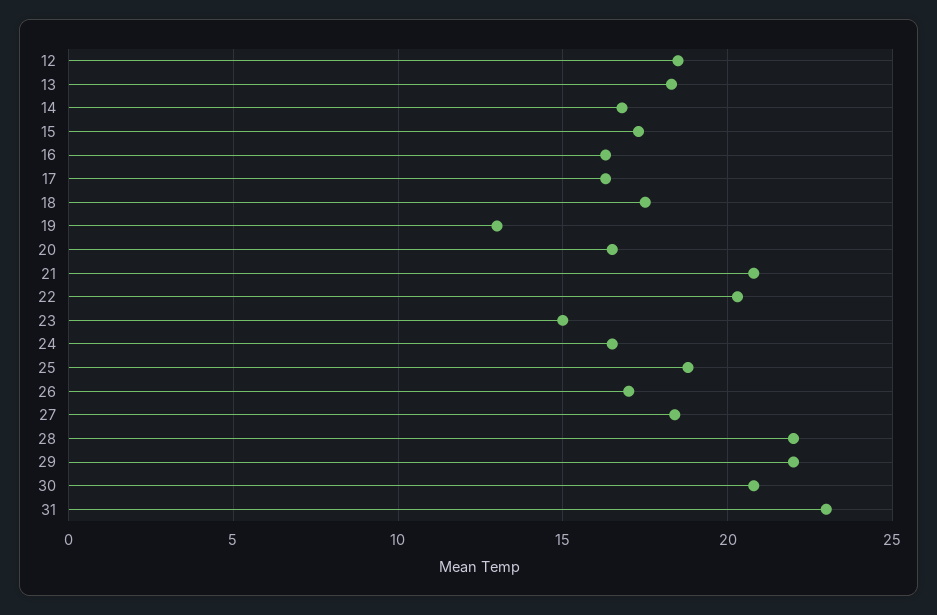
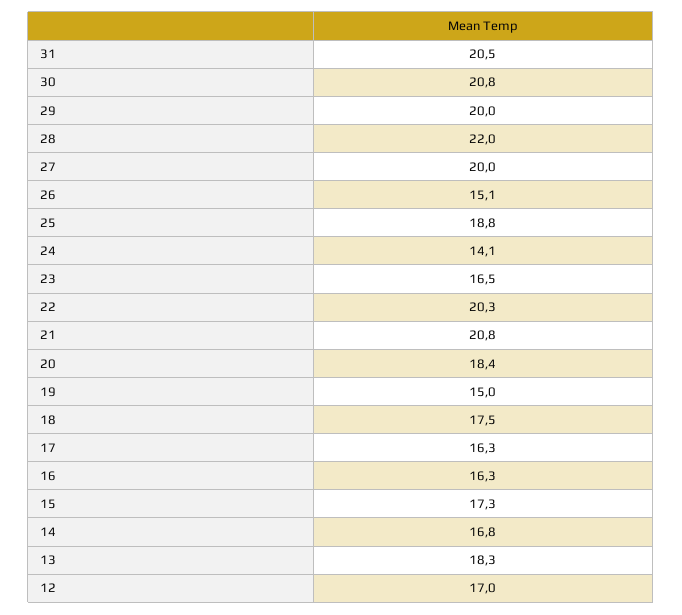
12: 18.5 -> 17
19: 13 -> 15
20: 16.5 -> 18.4
23: 15 -> 16.5
24: 16.5 -> 14.1
26: 17 -> 15.1
27: 18.5 -> 20
29: 22 -> 20
31: 23 -> 20.5

